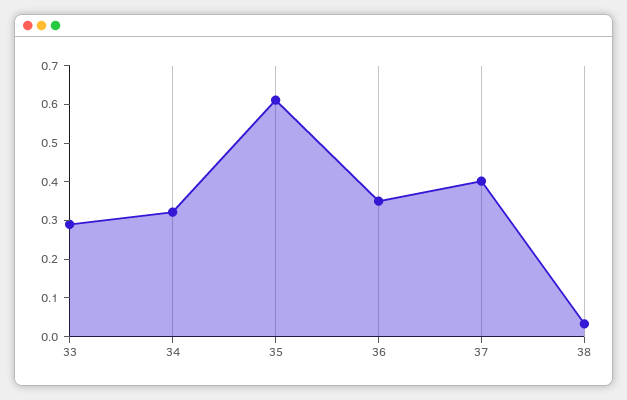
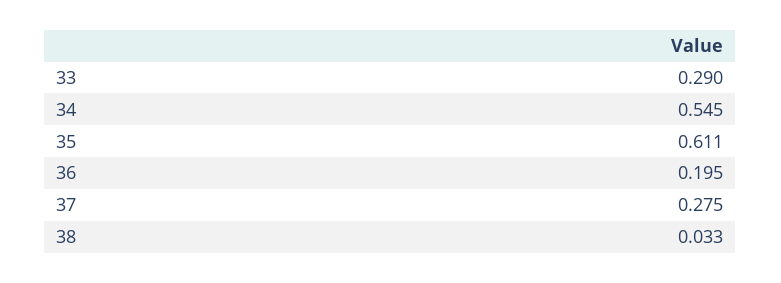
34: 0.325 -> 0.545
36: 0.35 -> 0.195
37: 0.4 -> 0.275

